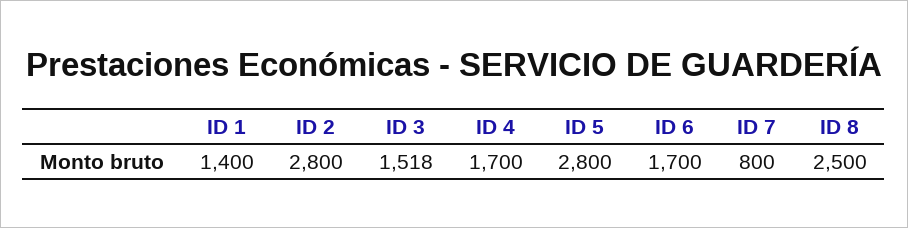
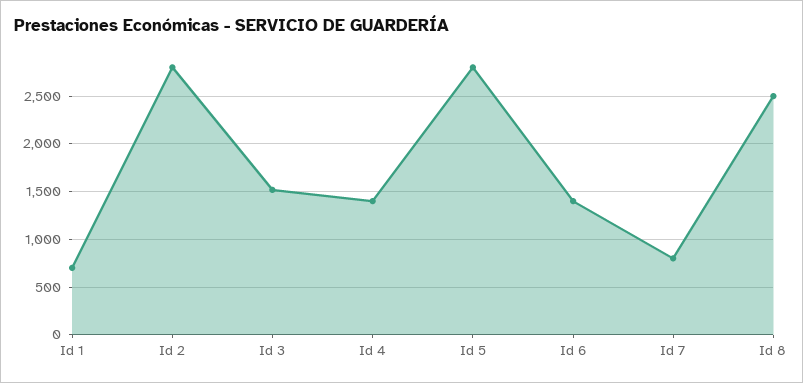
ID 1: 1400 -> 700
ID 4: 1700 -> 1400
ID 6: 1700 -> 1400

